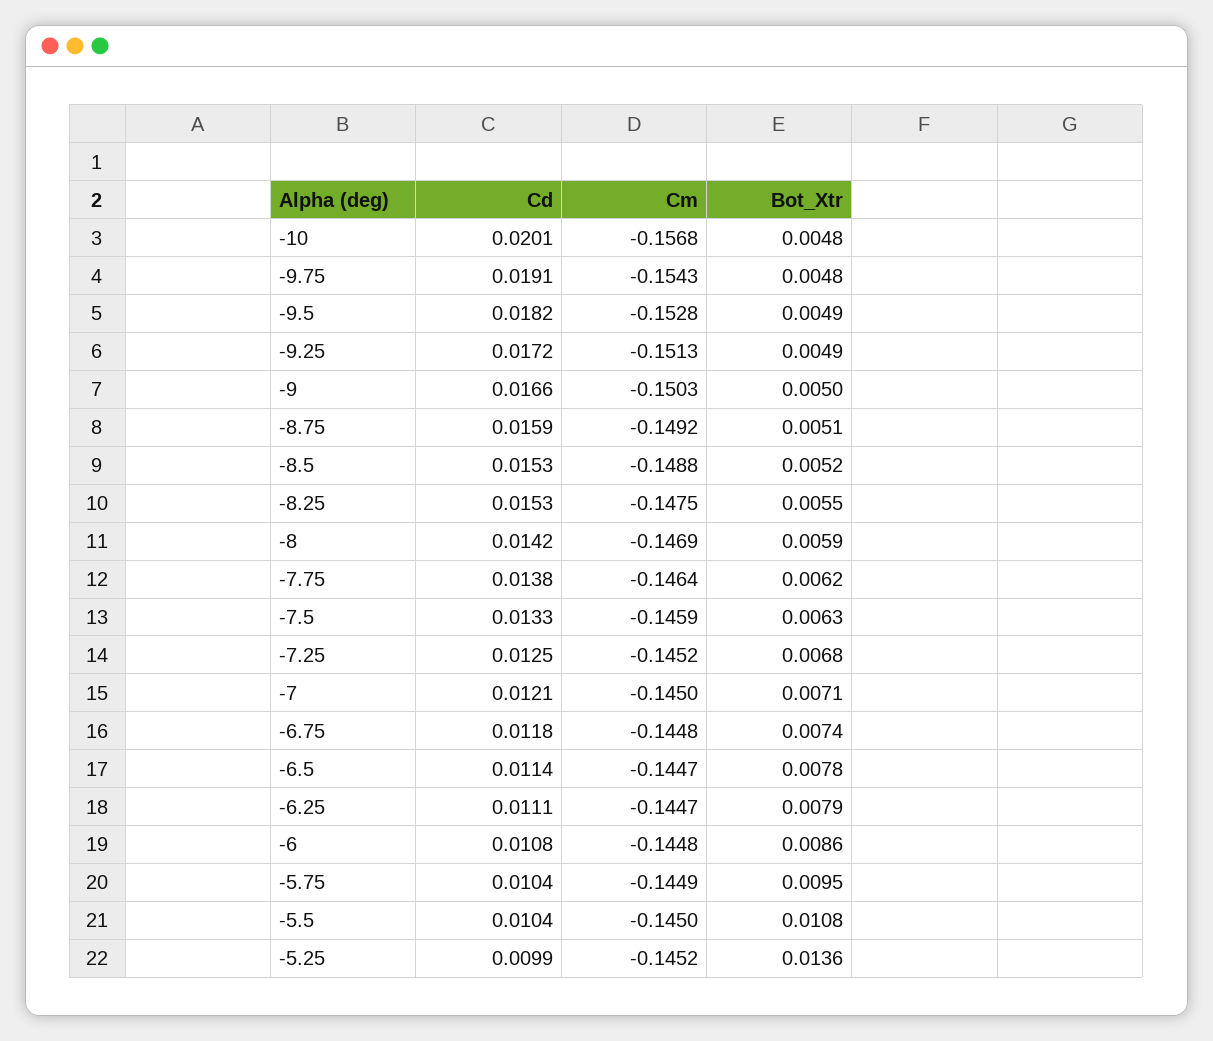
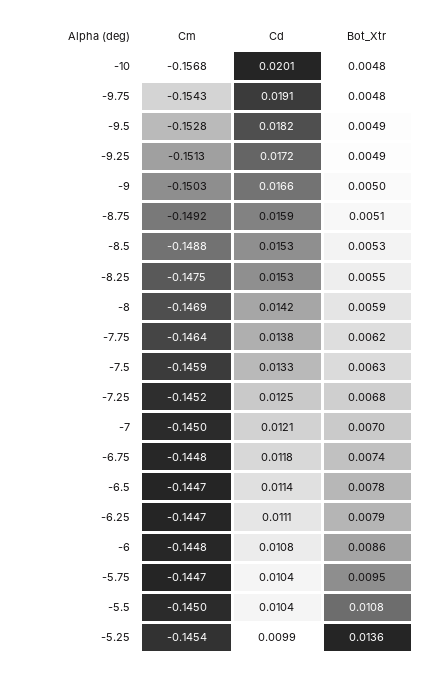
Bot_Xtr, -8.5: 0.0052 -> 0.0053
Bot_Xtr, -7: 0.0071 -> 0.007
Cm, -5.75: -0.1449 -> -0.1447
Cm, -5.25: -0.1452 -> -0.1454

